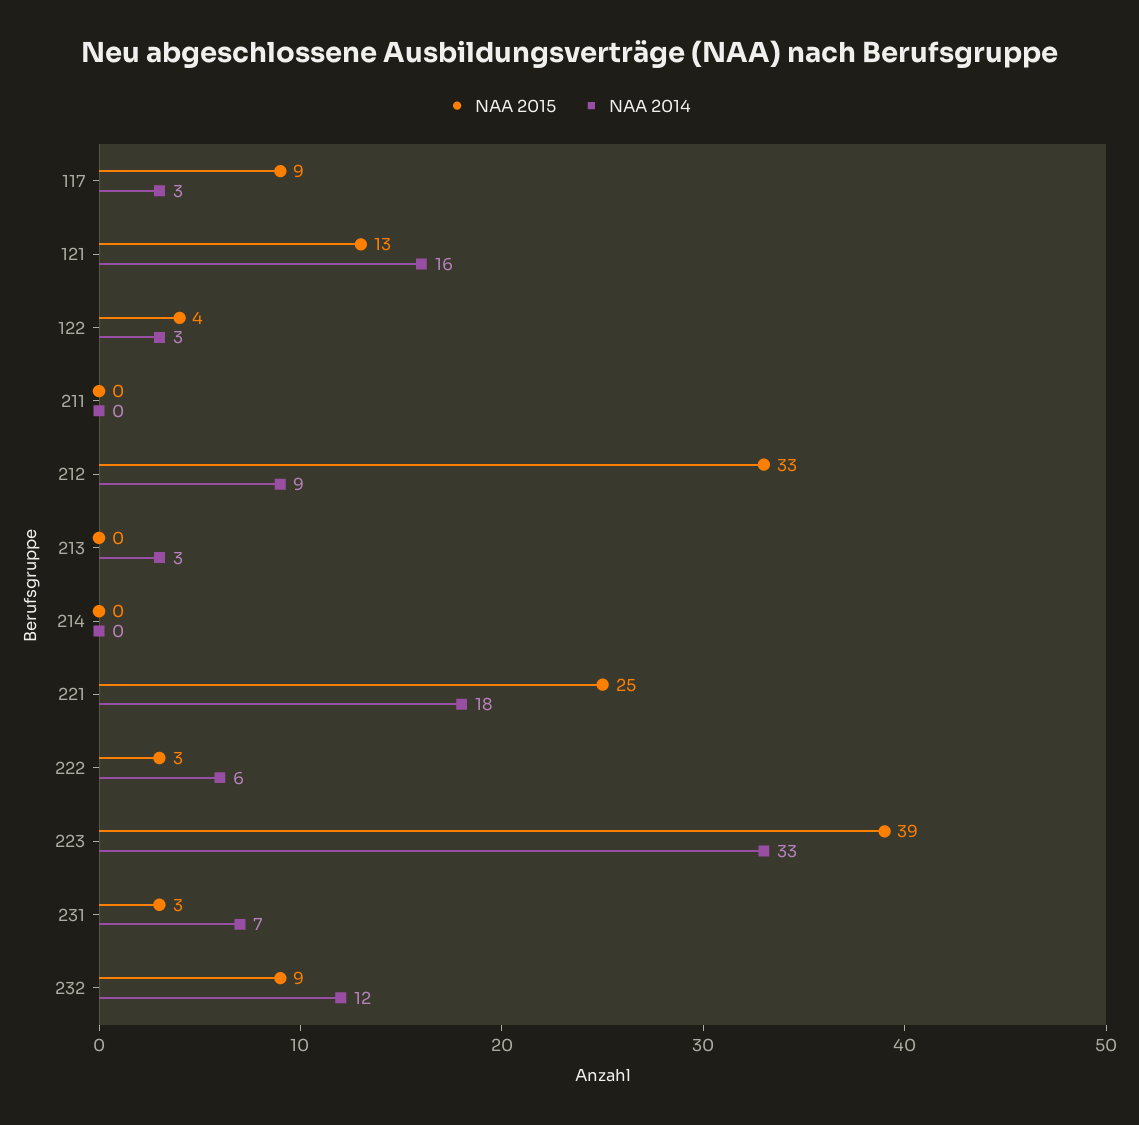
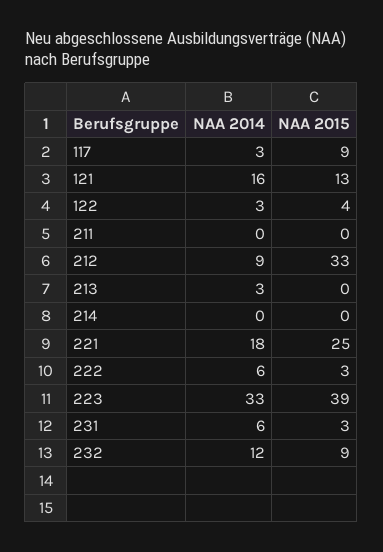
NAA 2014, 231: 7 -> 6

